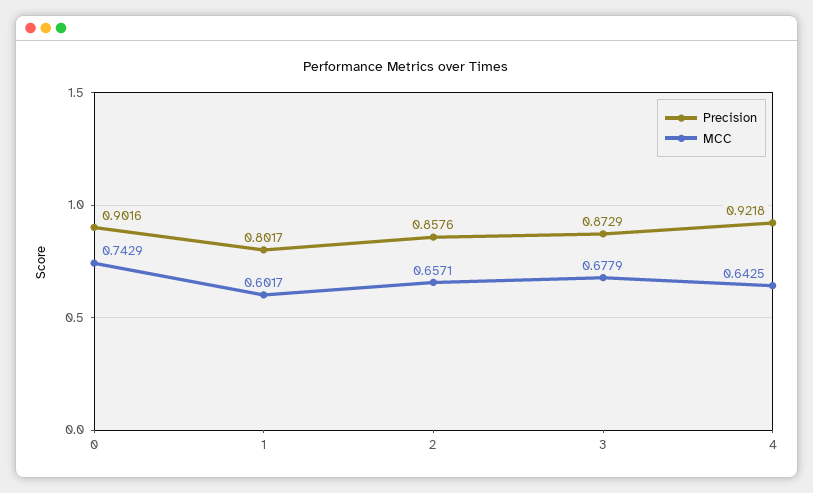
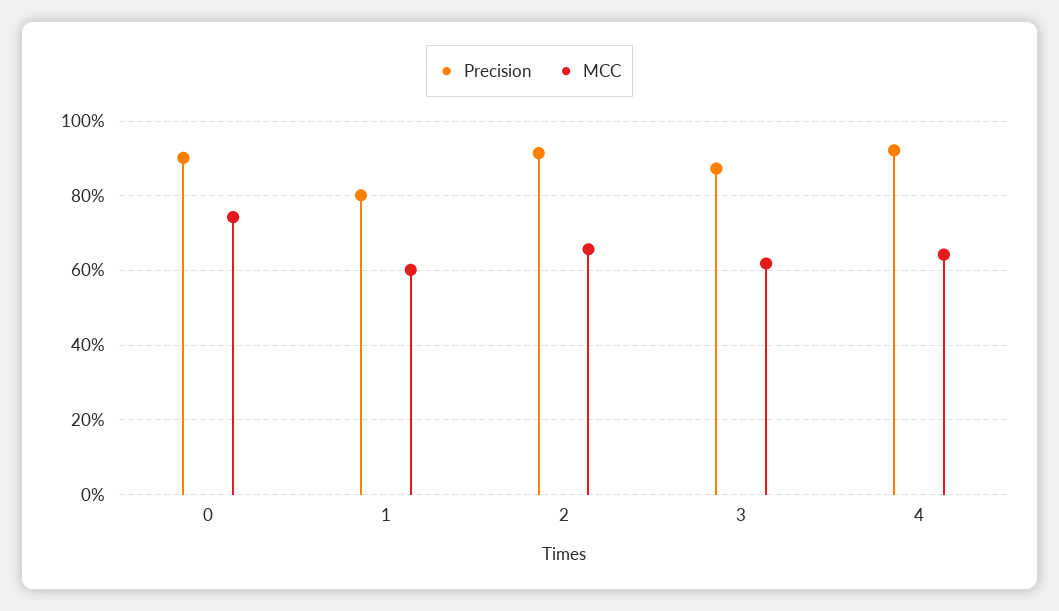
Precision, 2: 0.8576 -> 0.92
MCC, 3: 0.6779 -> 0.62

